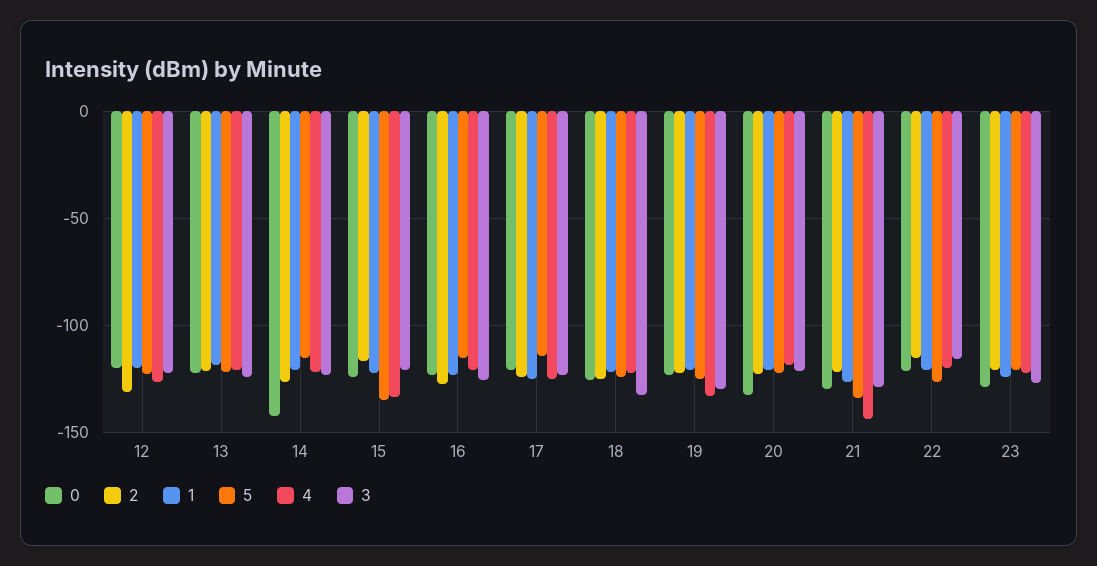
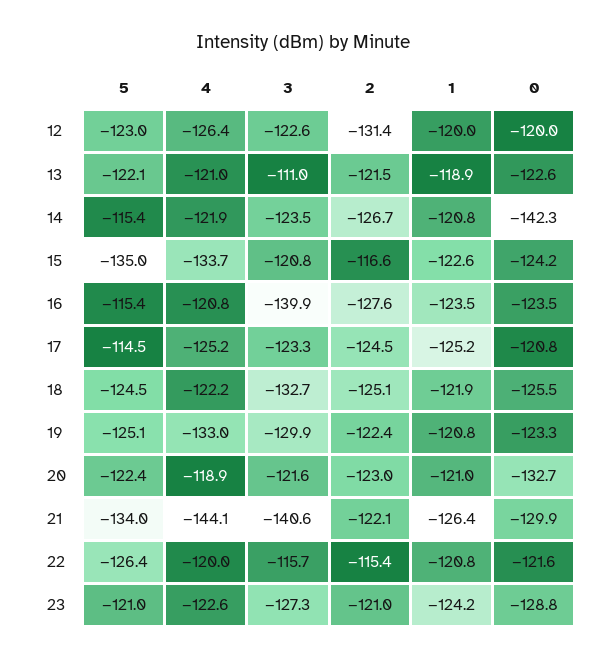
3, 13: -125 -> -111
3, 16: -125 -> -139.9
3, 21: -130 -> -140.6

